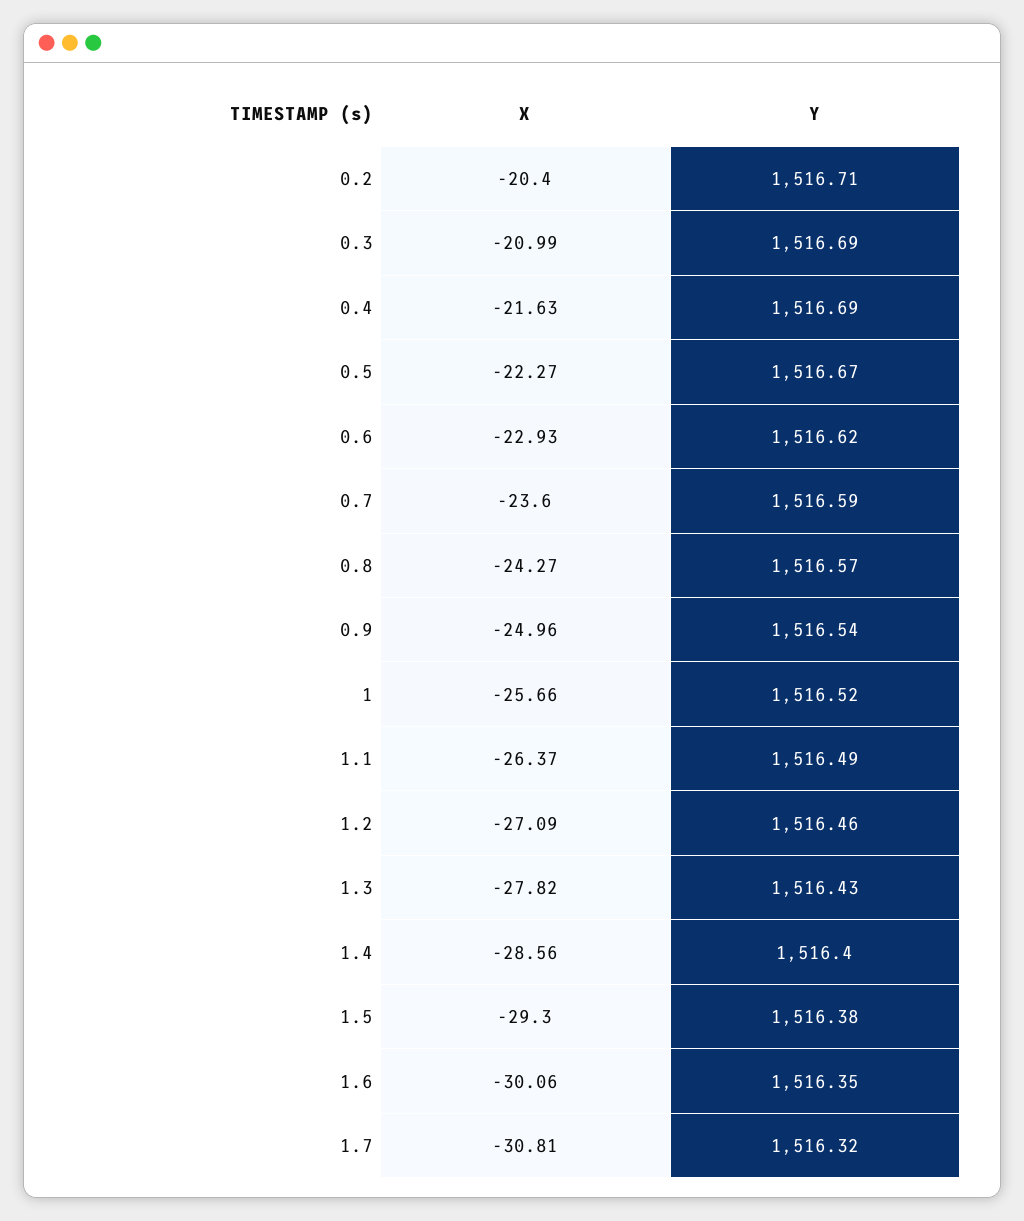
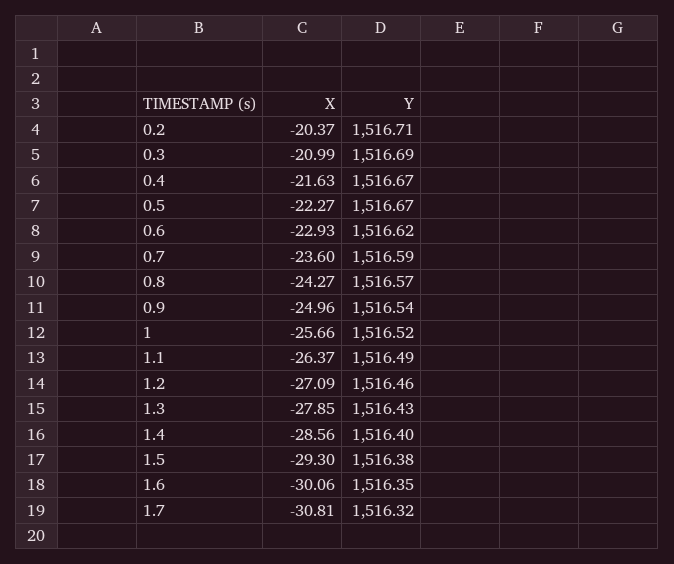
X, 0.2: -20.4 -> -20.37
Y, 0.4: 1516.69 -> 1516.67
X, 1.3: -27.82 -> -27.85

